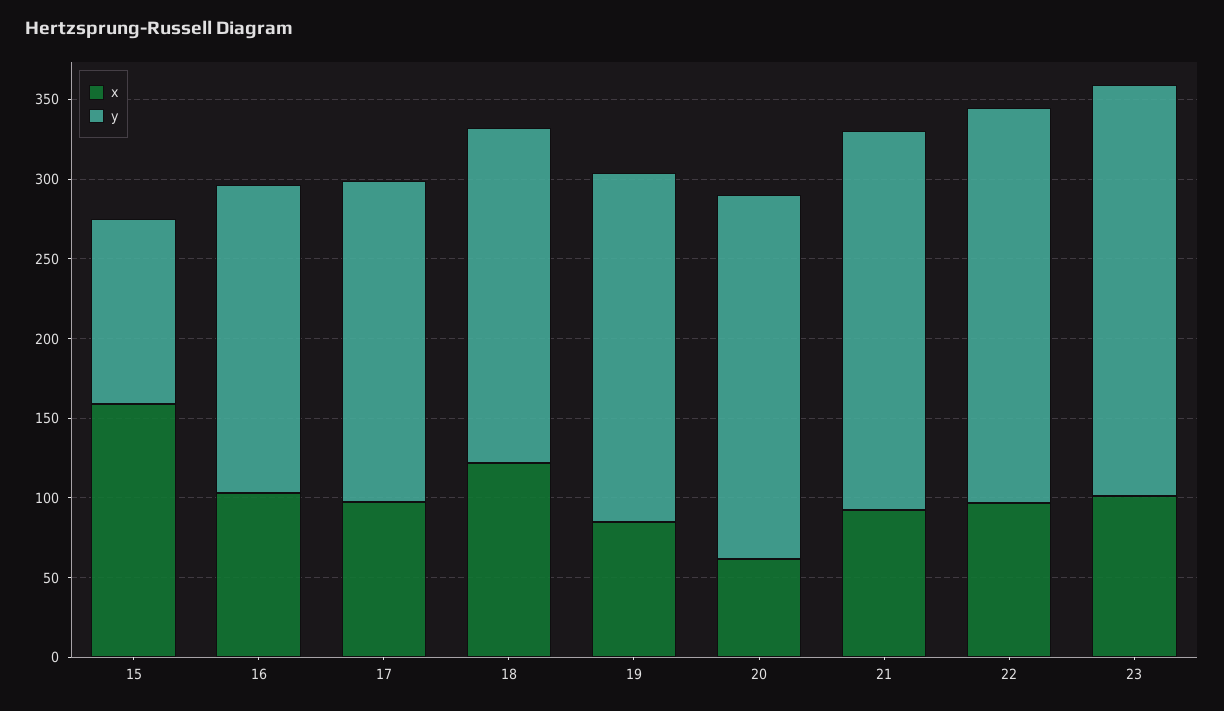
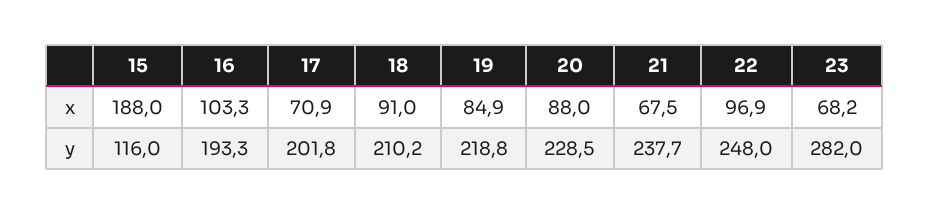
x, 15: 160 -> 188
x, 17: 100 -> 70.9
x, 18: 120 -> 91
x, 20: 60 -> 88
x, 21: 90 -> 67.5
x, 23: 100 -> 68.2
y, 23: 260 -> 282

